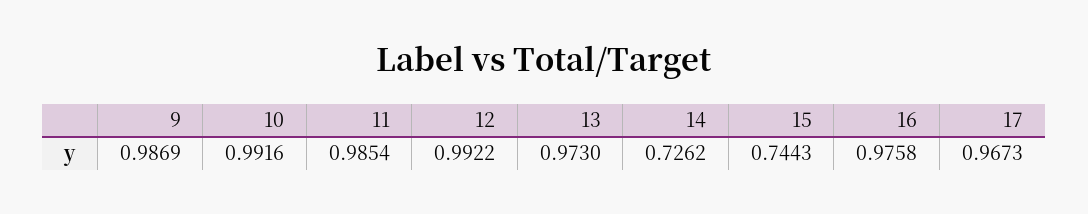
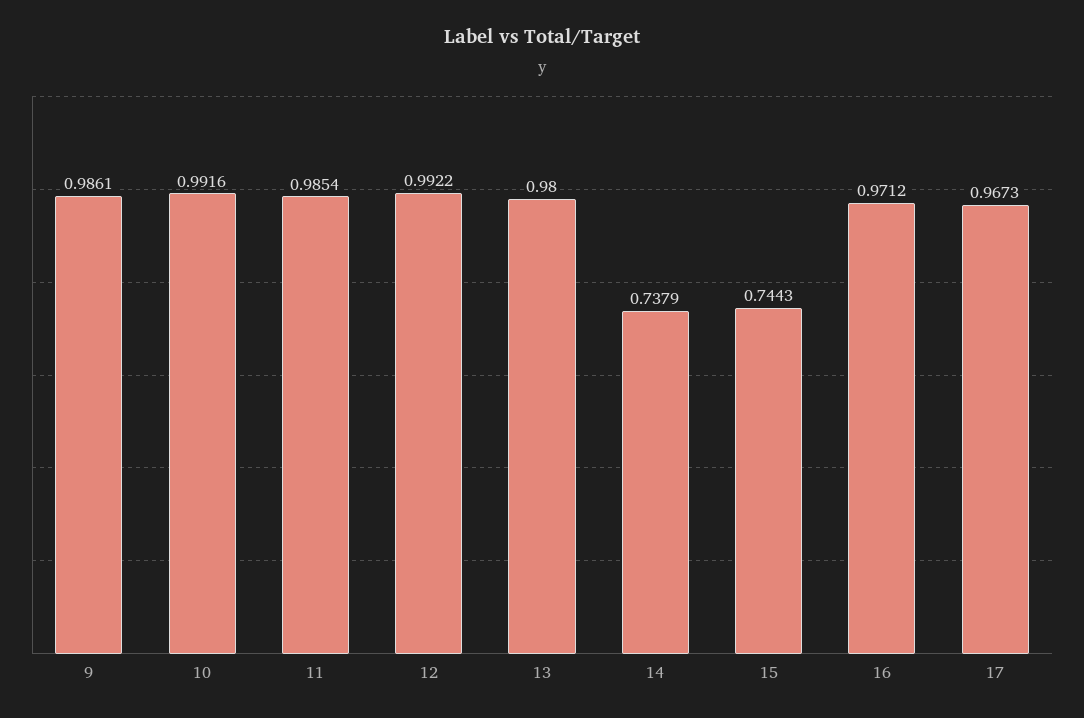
9: 0.9869 -> 0.9861
13: 0.973 -> 0.98
14: 0.7262 -> 0.7379
16: 0.9758 -> 0.9712

